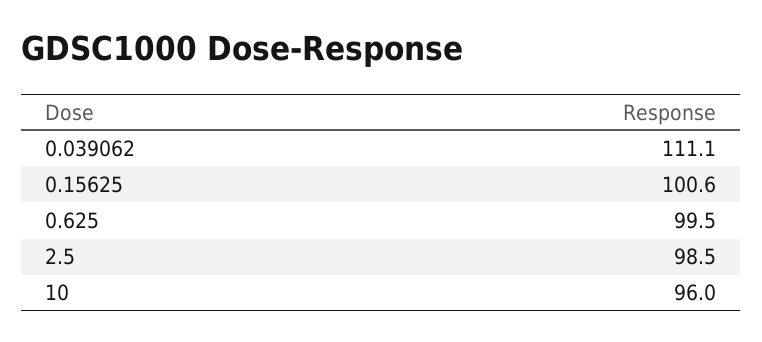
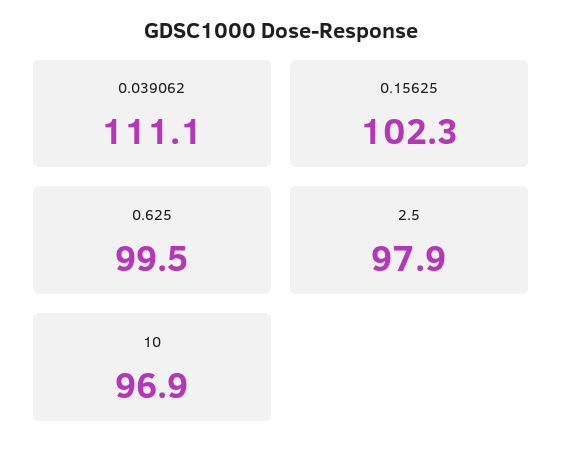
0.15625: 100.6 -> 102.3
2.5: 98.5 -> 97.9
10: 96 -> 96.9

